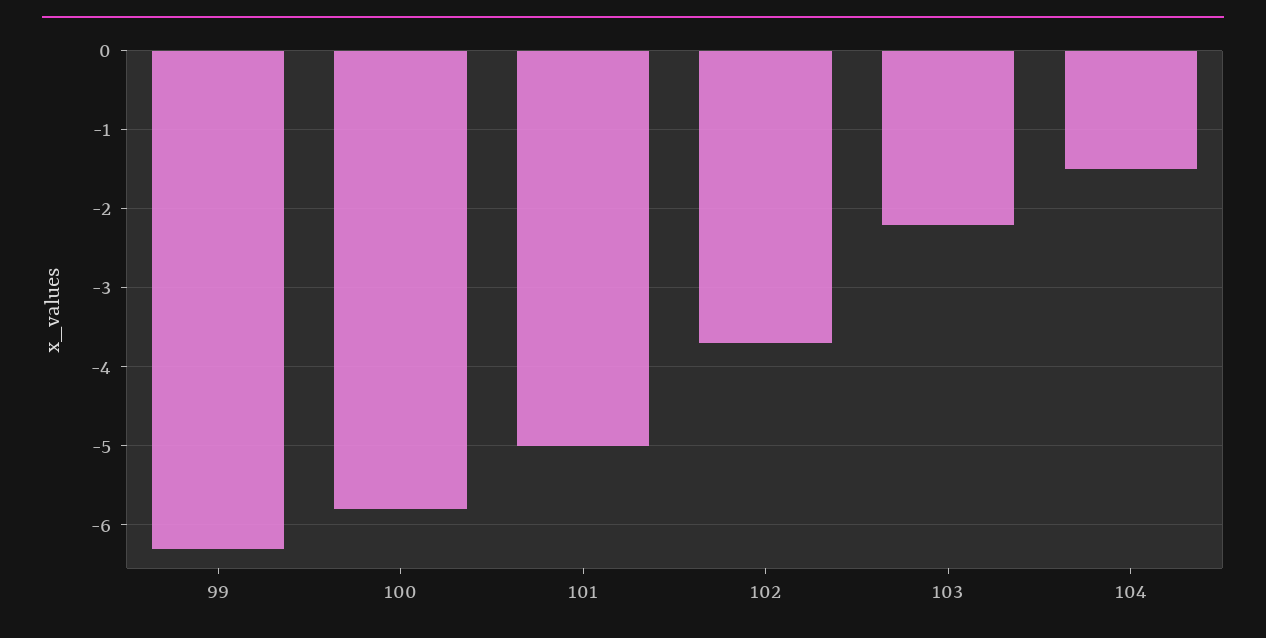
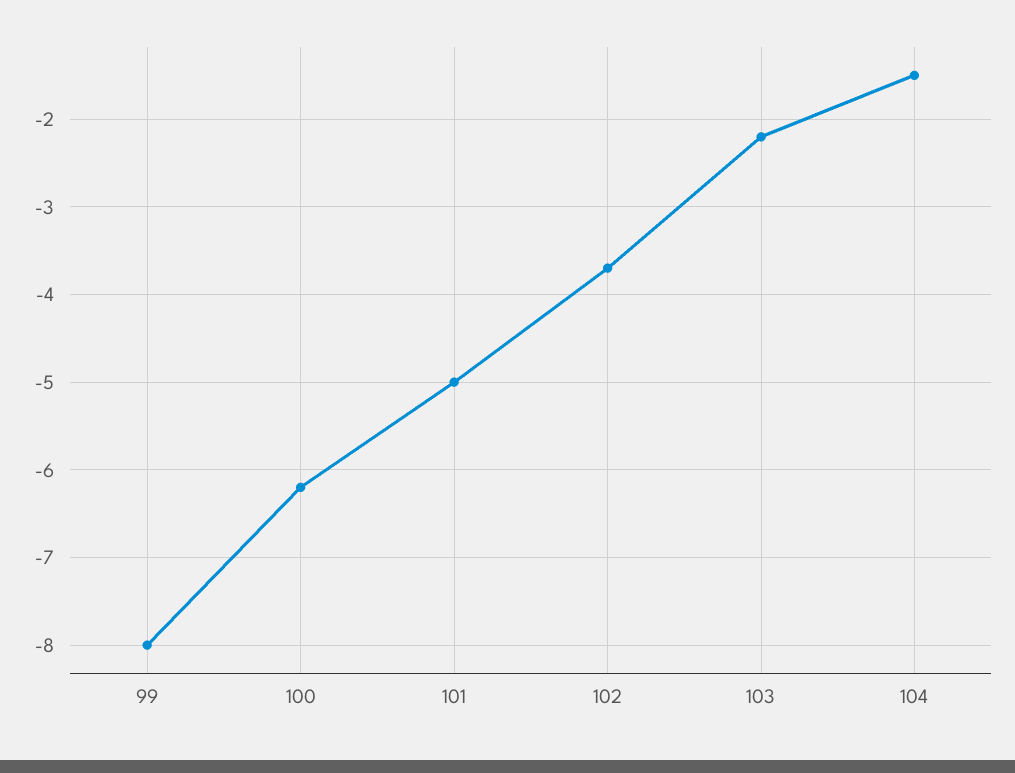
99: -6.3 -> -8
100: -5.8 -> -6.2

